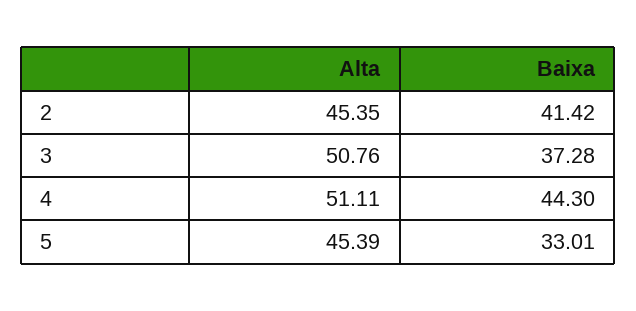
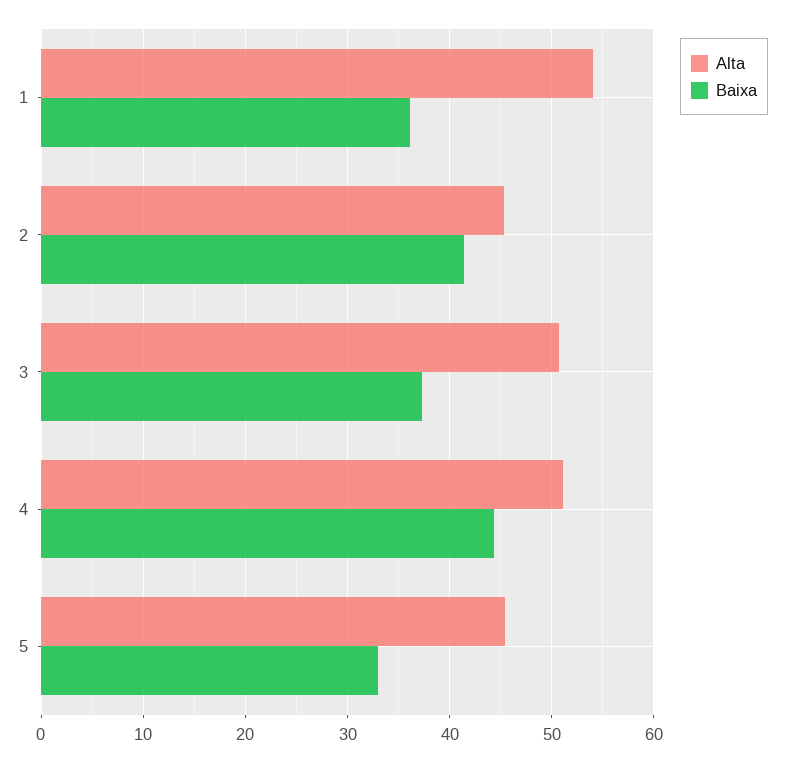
Alta, 1: none -> 54
Baixa, 1: none -> 36

